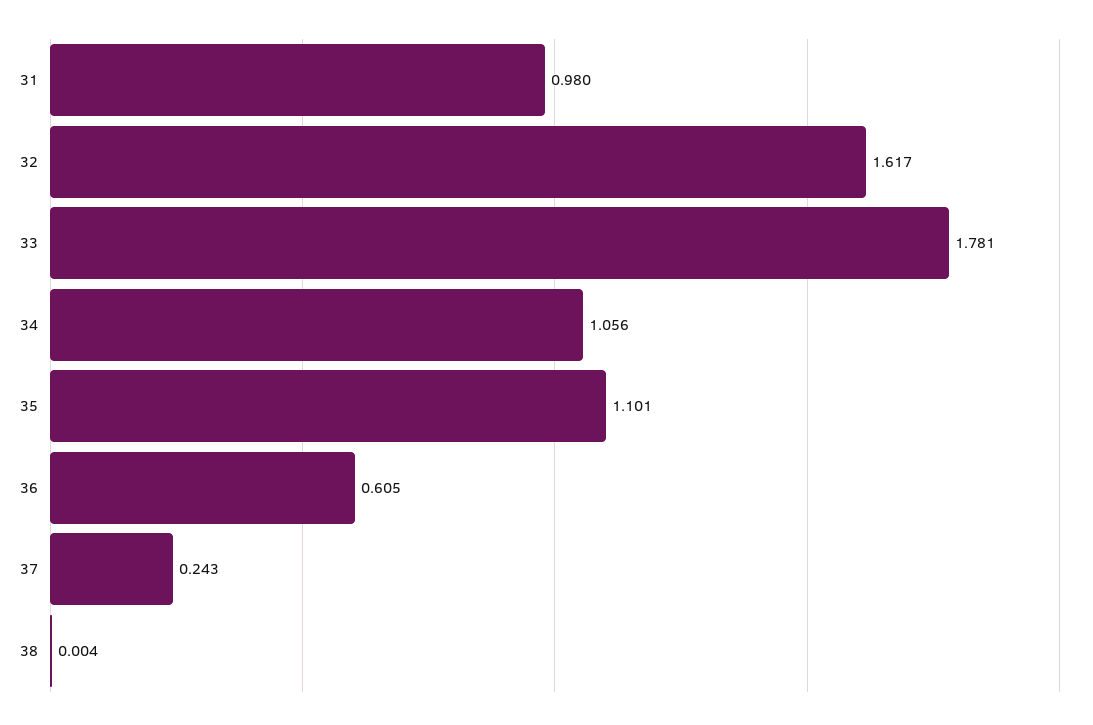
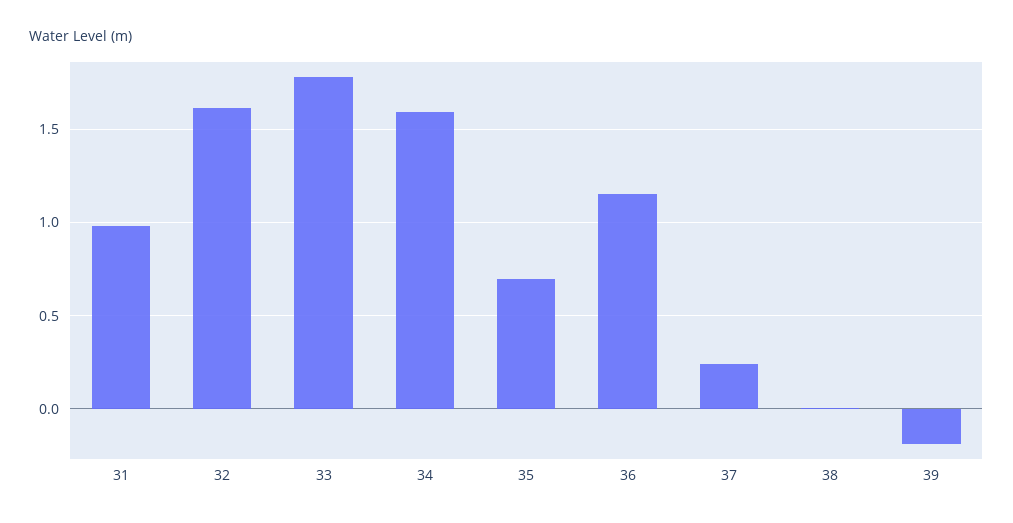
34: 1.056 -> 1.6
35: 1.101 -> 0.7
36: 0.605 -> 1.15
39: none -> -0.2

